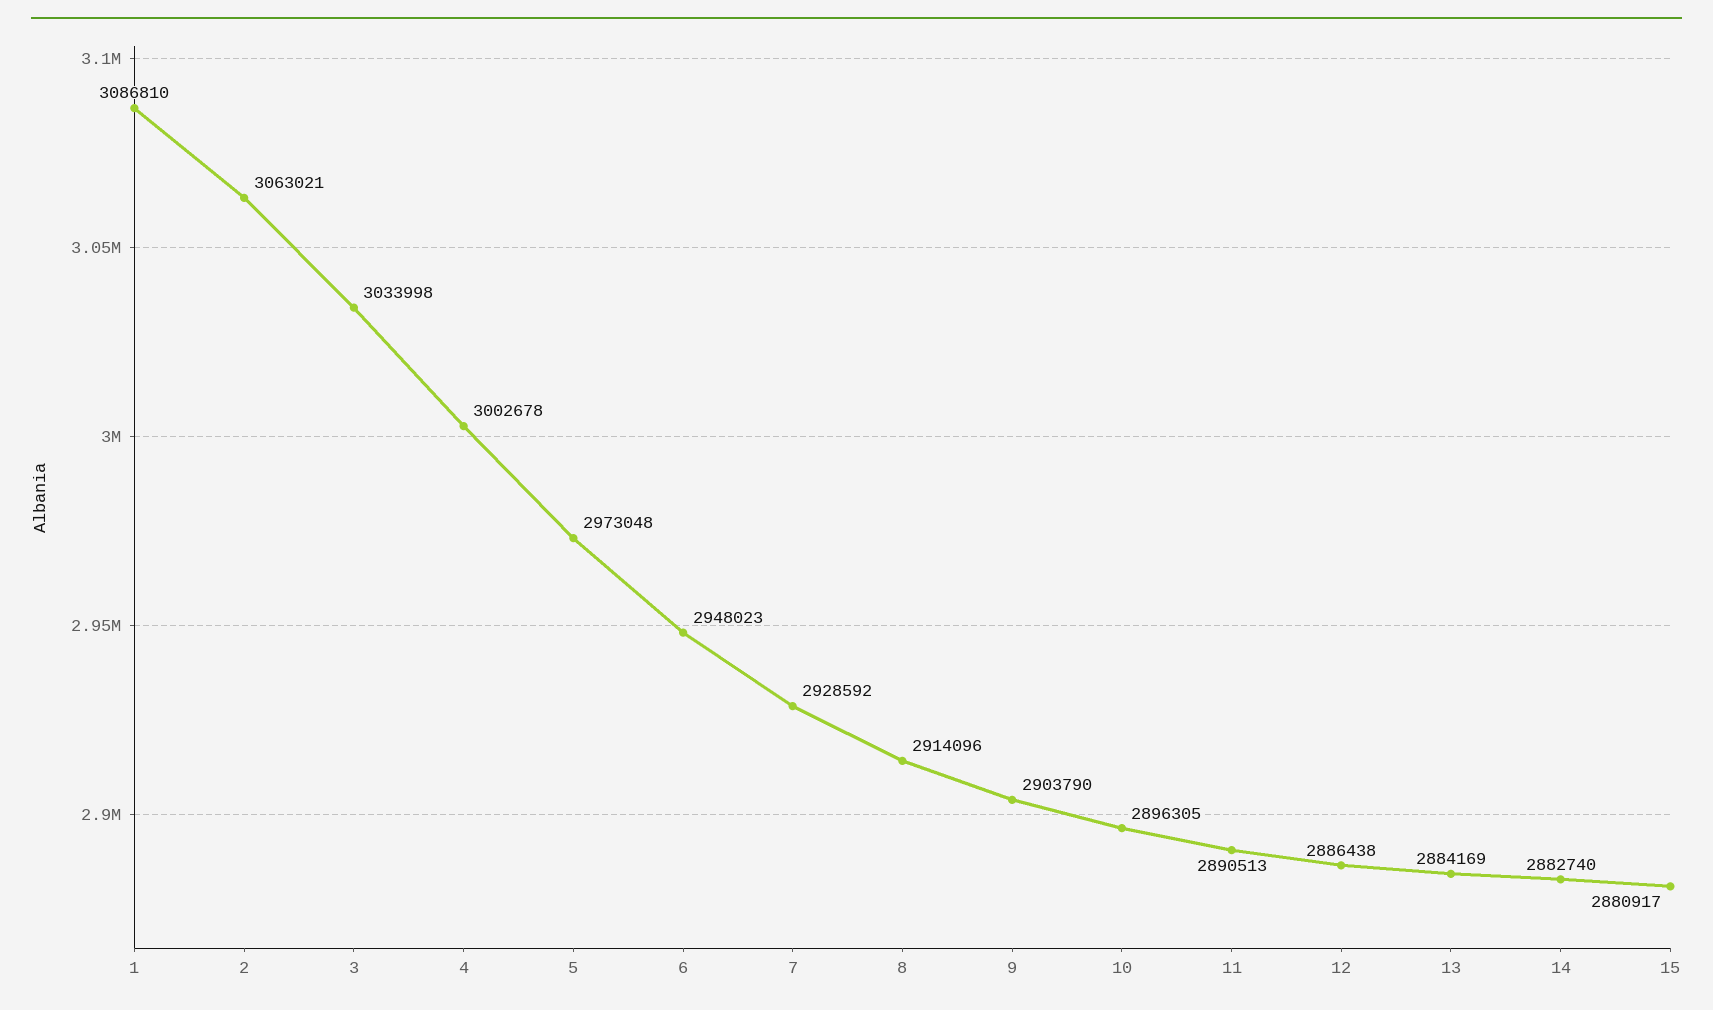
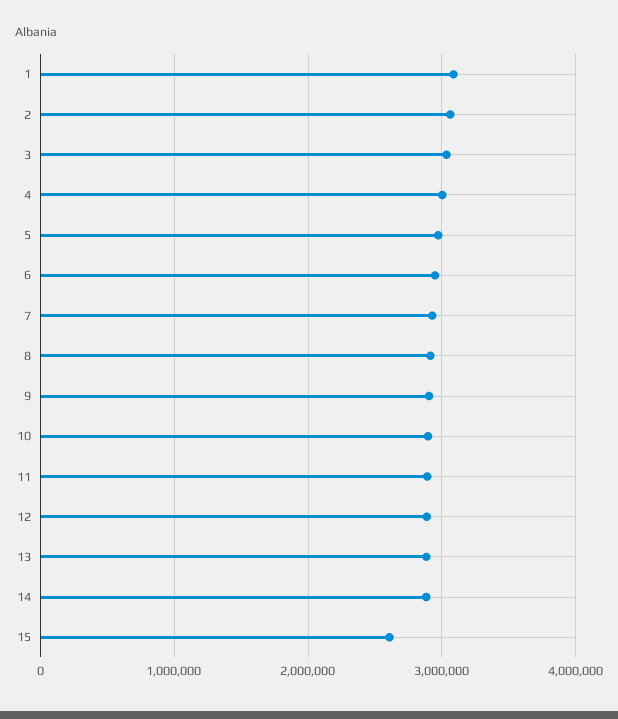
15: 2880917 -> 2600000

